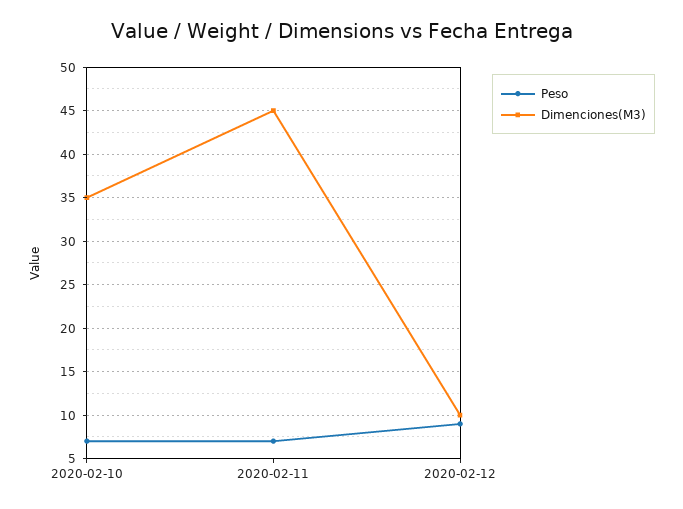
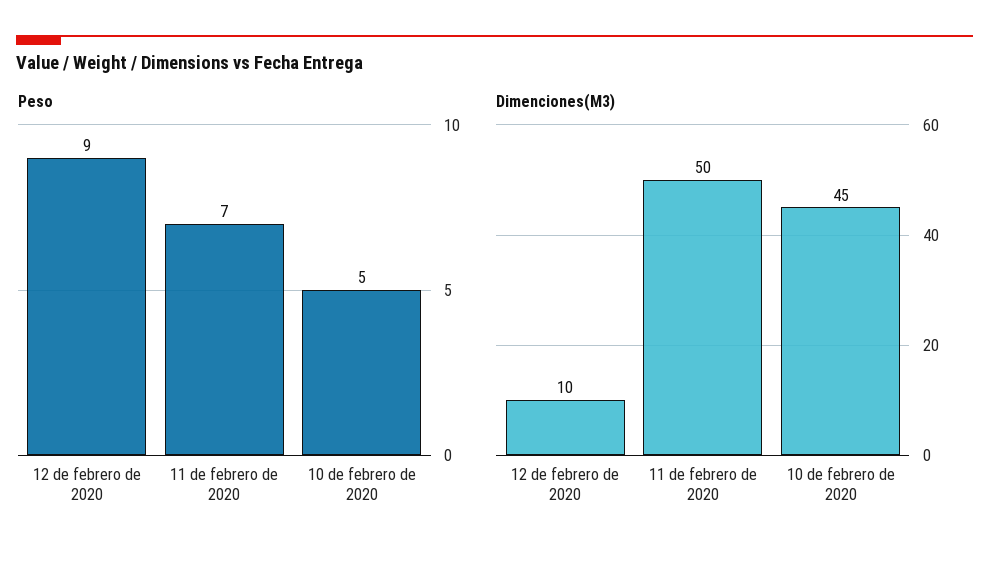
Peso, 2020-02-10: 7 -> 5
Dimenciones(M3), 2020-02-10: 35 -> 45
Dimenciones(M3), 2020-02-11: 45 -> 50

